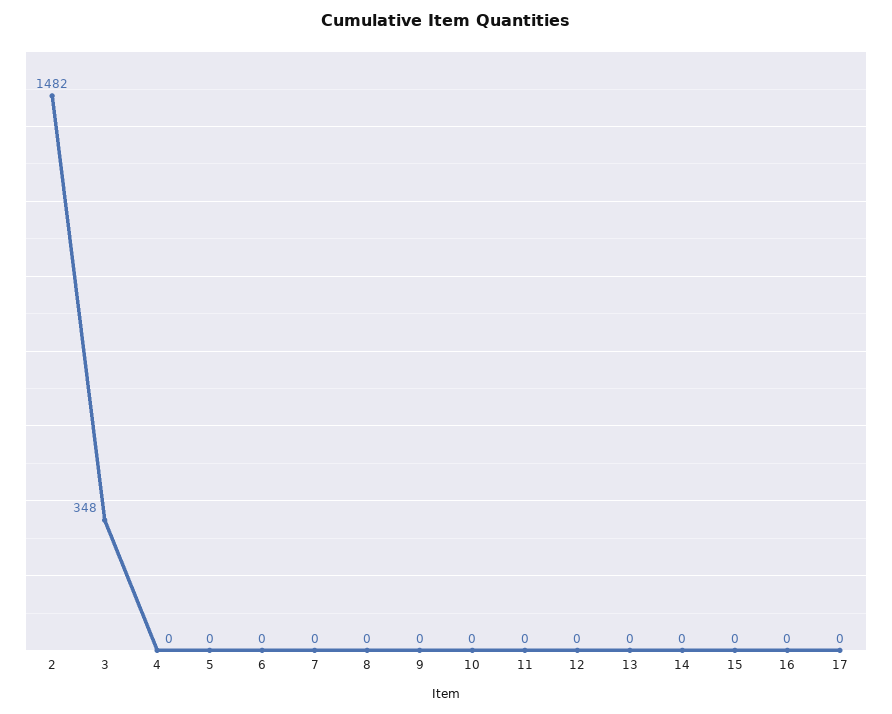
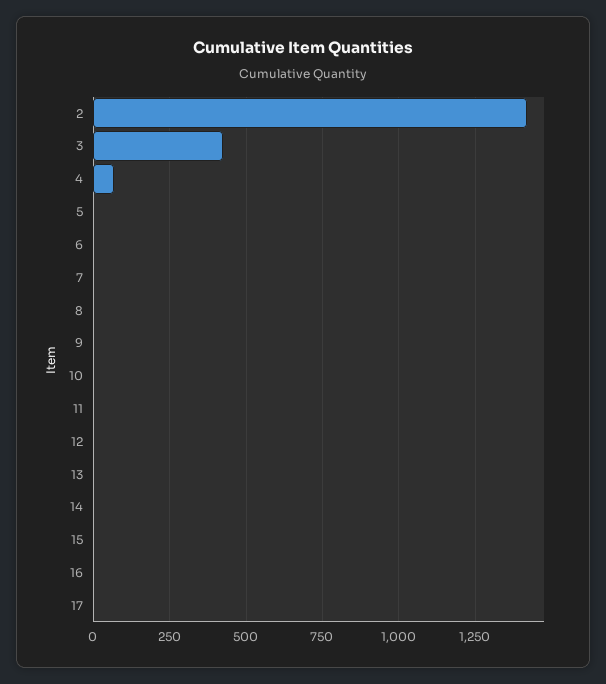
2: 1482 -> 1425
3: 348 -> 425
4: 0 -> 75

